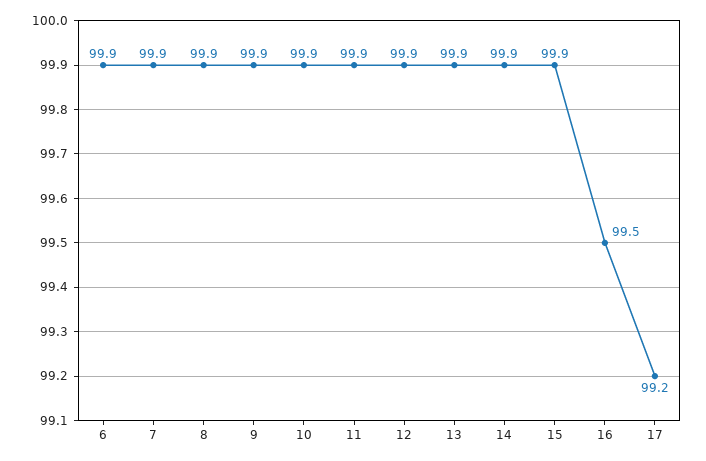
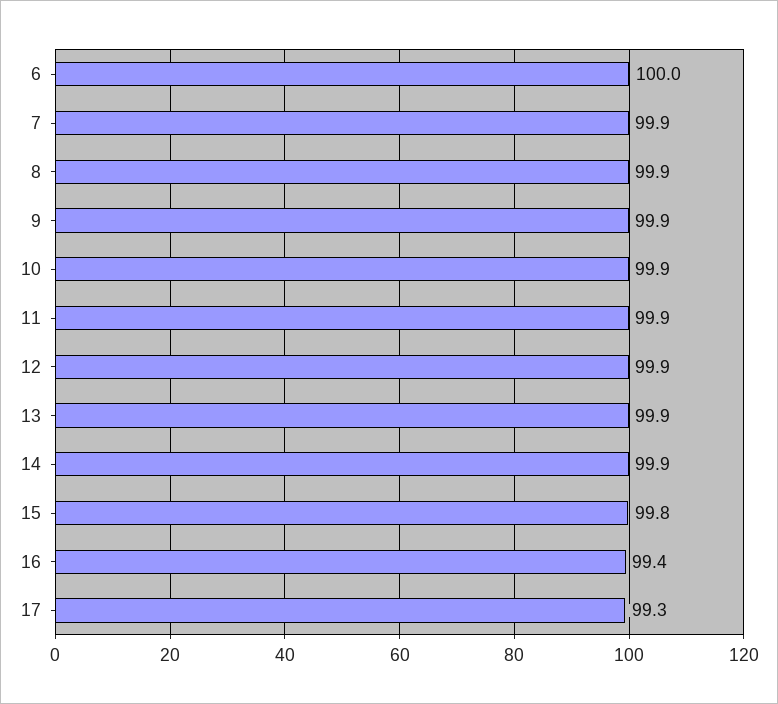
6: 99.9 -> 100
15: 99.9 -> 99.8
16: 99.5 -> 99.4
17: 99.2 -> 99.3

